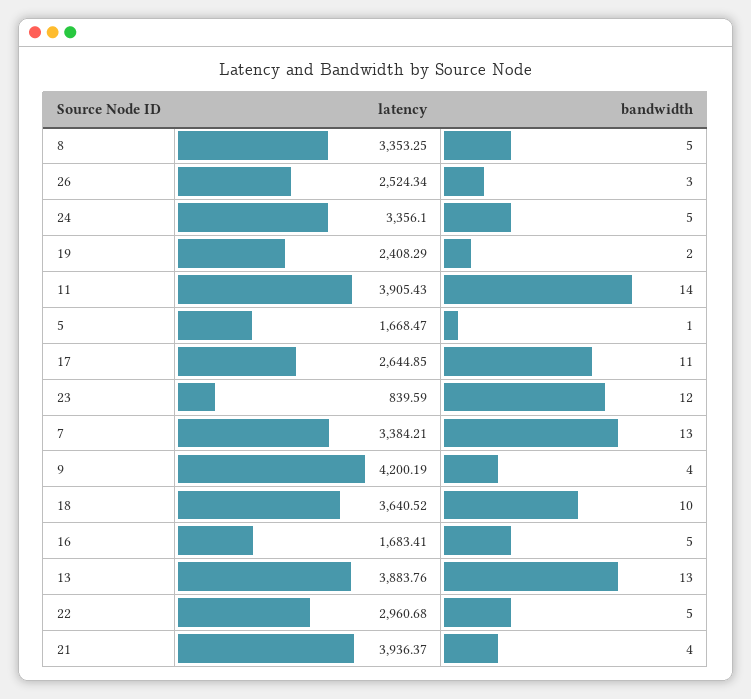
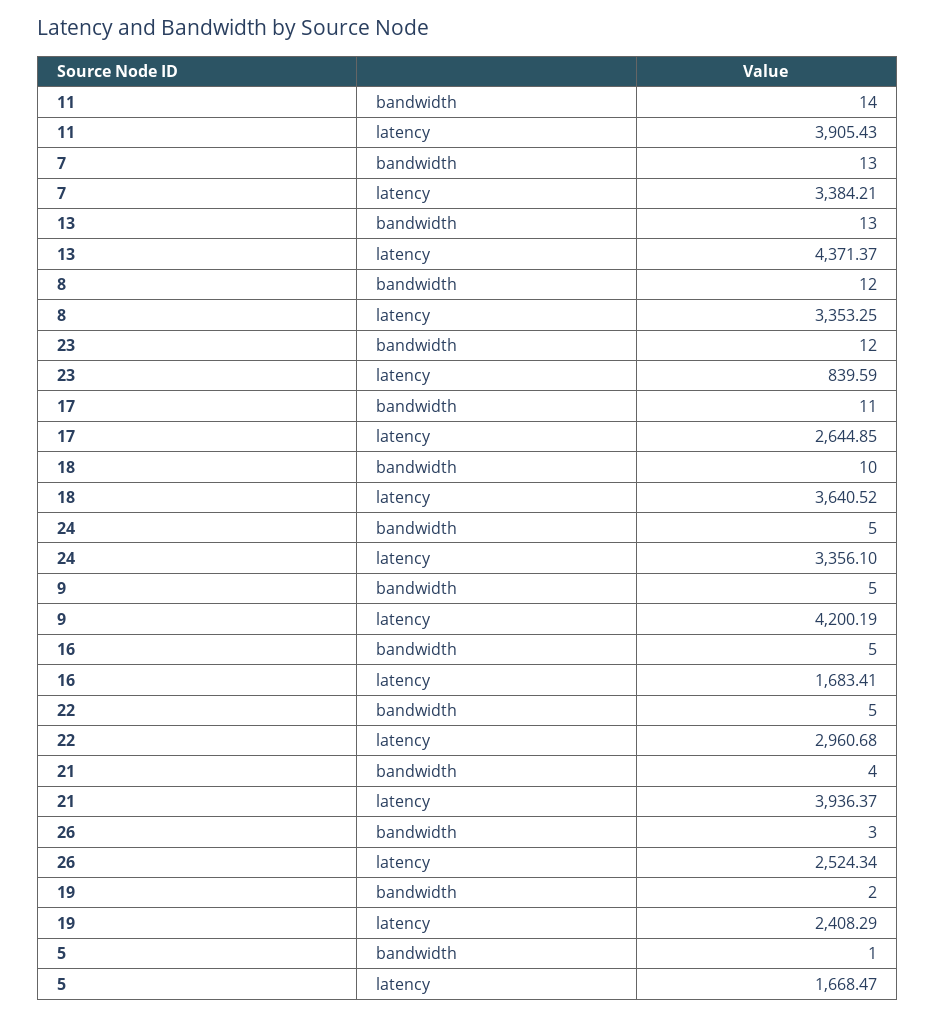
bandwidth, 8: 5 -> 12
bandwidth, 9: 4 -> 5
latency, 13: 3883.76 -> 4371.37

